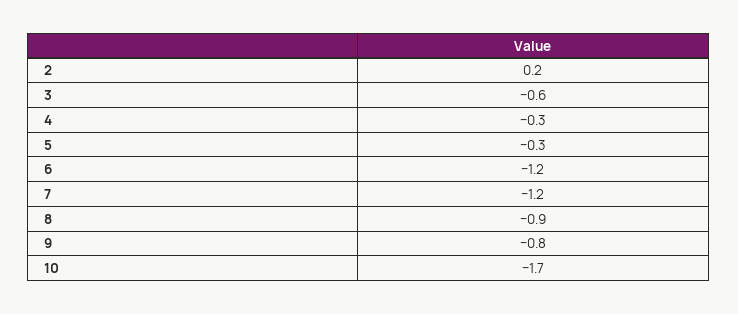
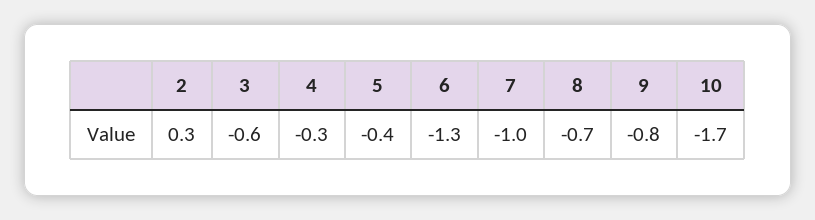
2: 0.2 -> 0.3
5: -0.3 -> -0.4
6: -1.2 -> -1.3
7: -1.2 -> -1
8: -0.9 -> -0.7

